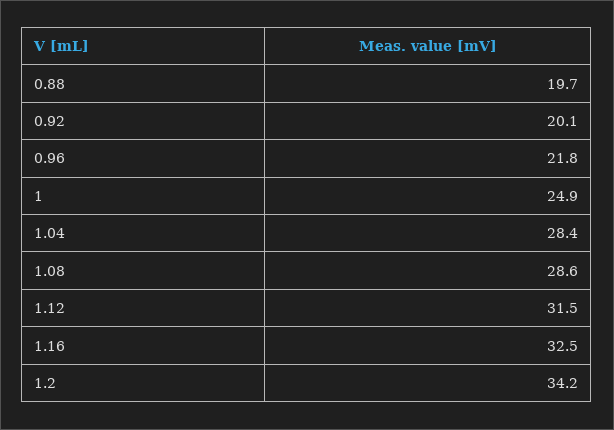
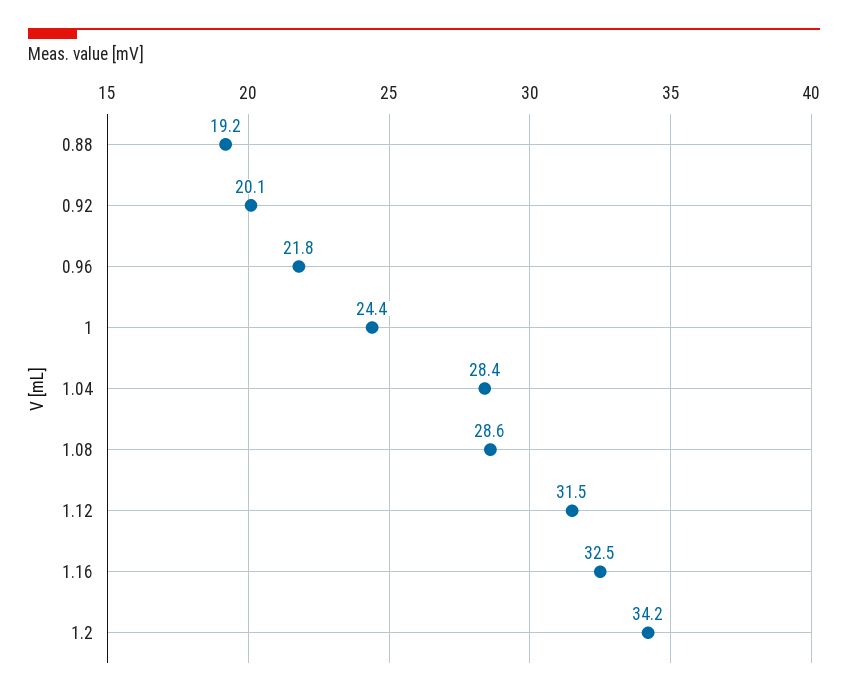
0.88: 19.7 -> 19.2
1: 24.9 -> 24.4

